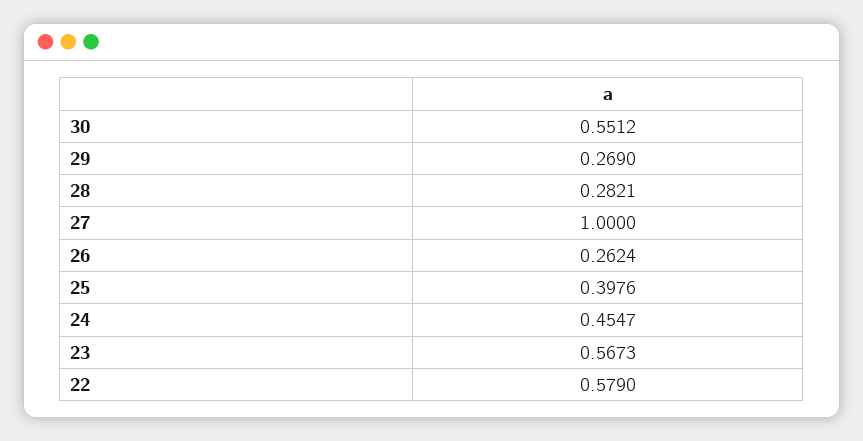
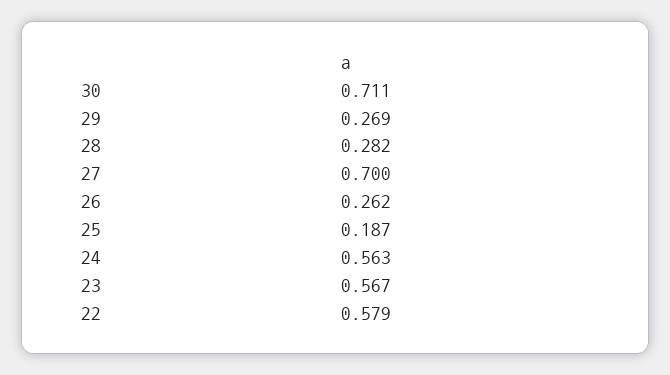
30: 0.5512 -> 0.711
27: 1 -> 0.7
25: 0.3976 -> 0.187
24: 0.4547 -> 0.563

